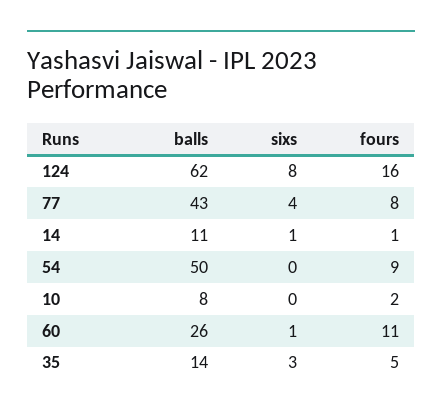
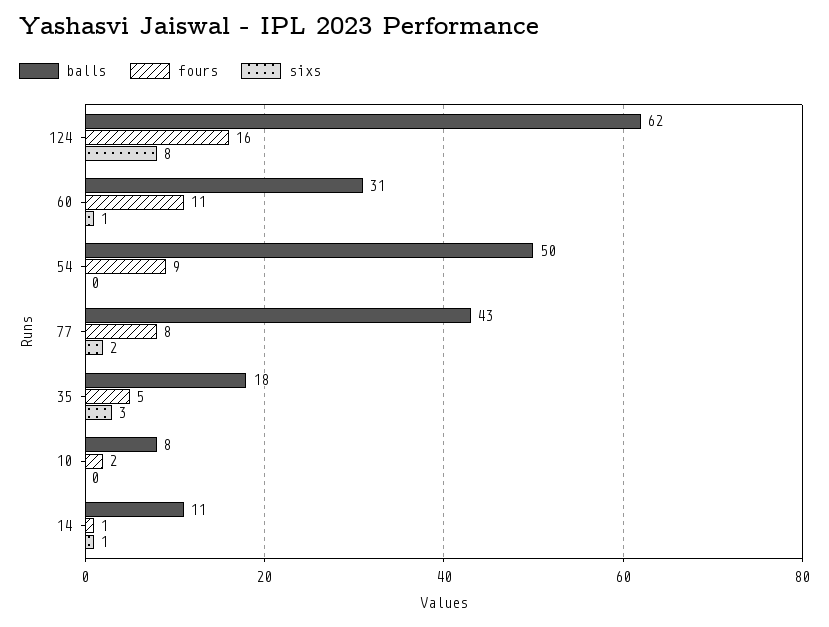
sixs, 77: 4 -> 2
balls, 60: 26 -> 31
balls, 35: 14 -> 18

